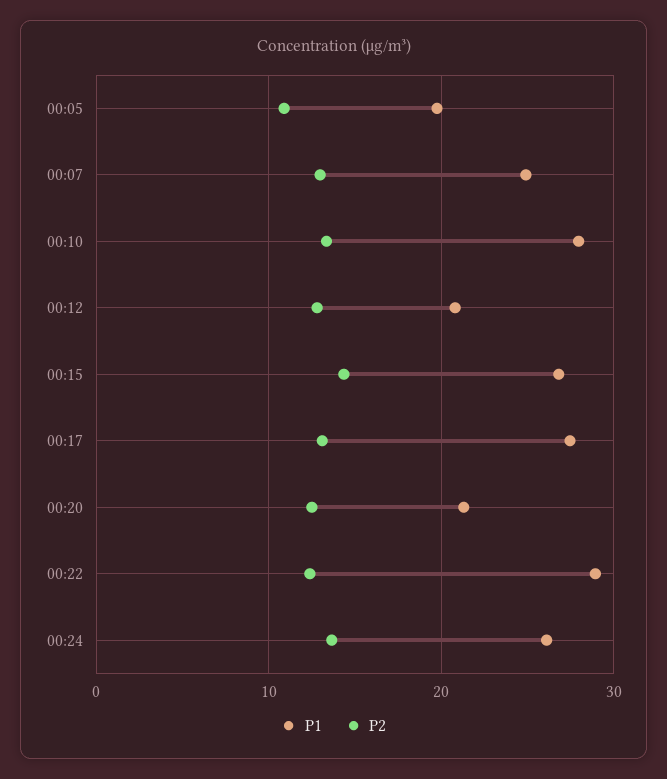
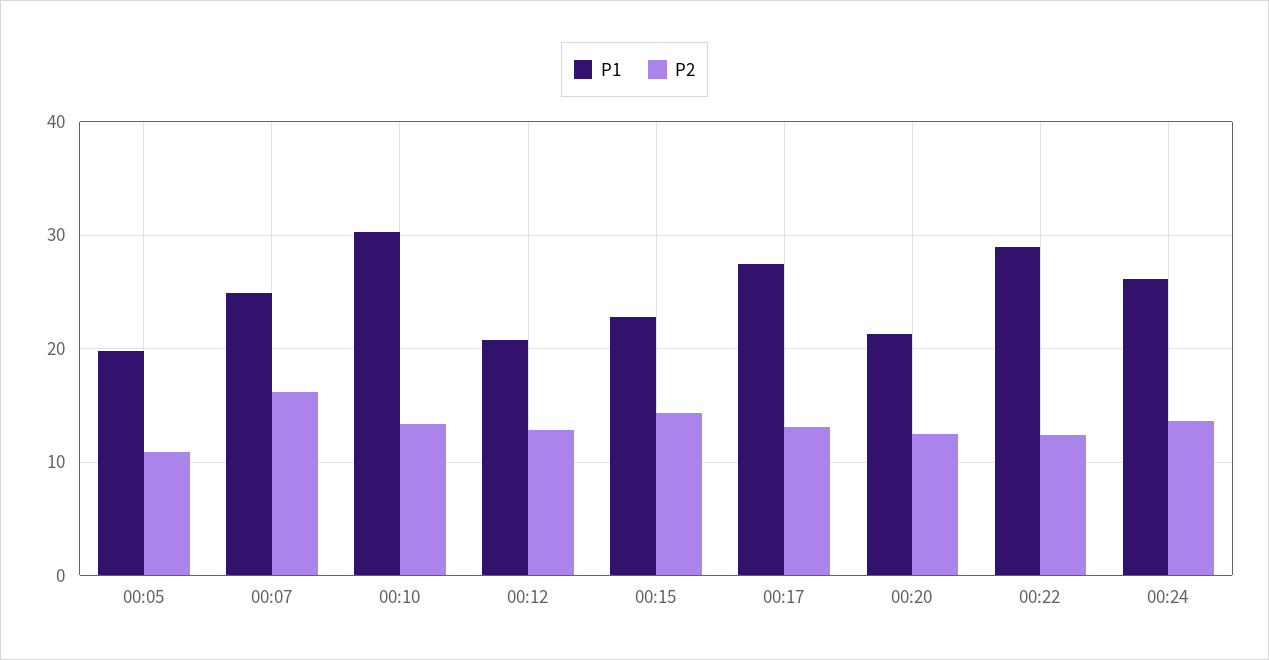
P2, 00:07: 13 -> 16
P1, 00:10: 28 -> 30
P1, 00:15: 27 -> 23

